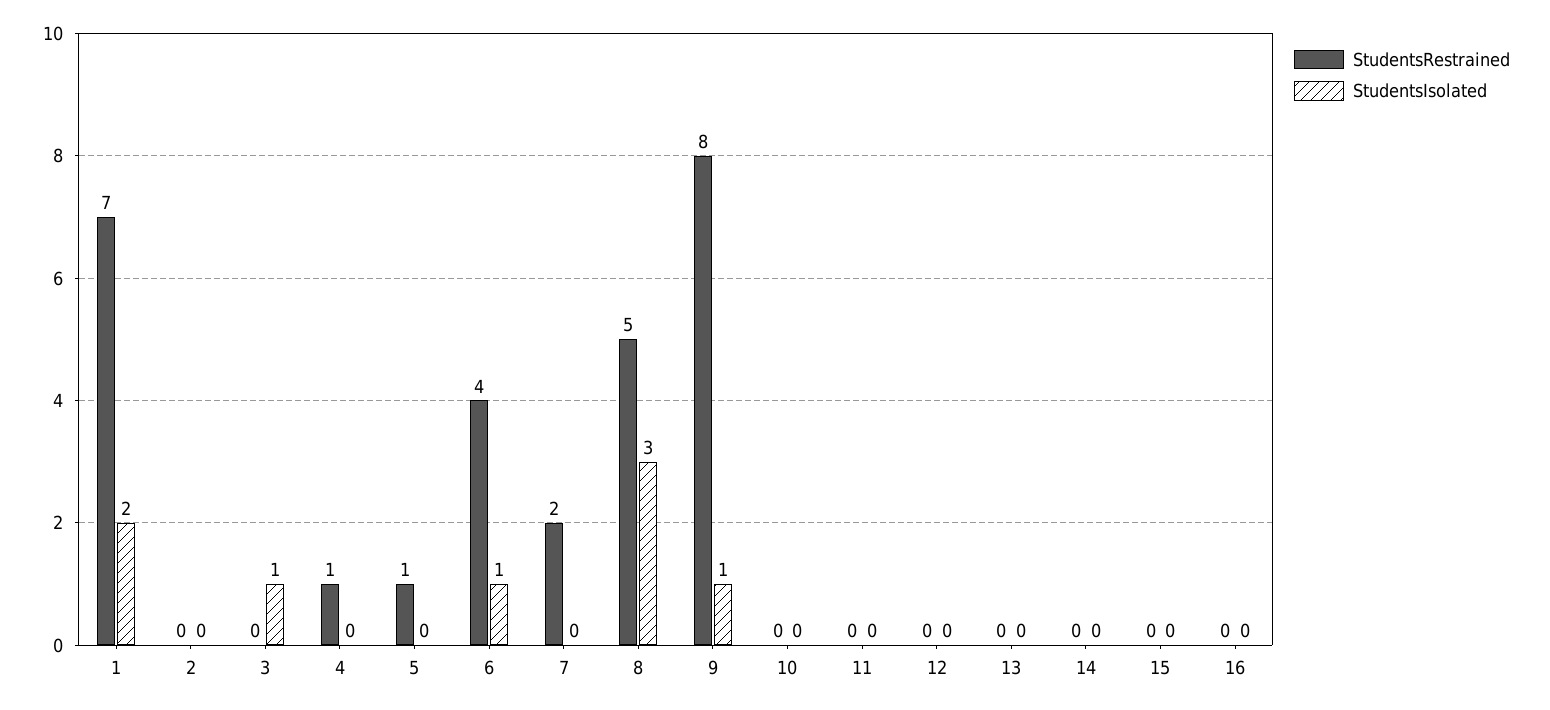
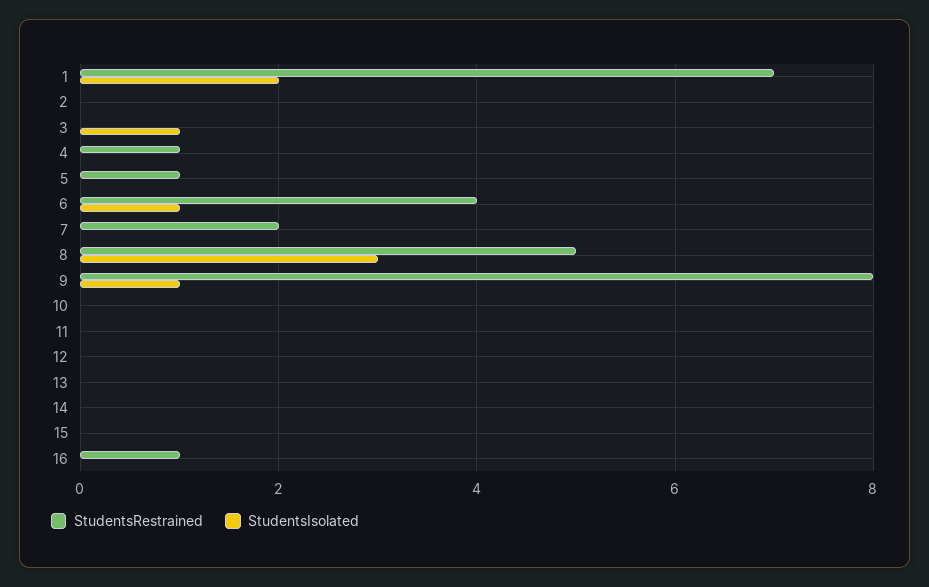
StudentsRestrained, 16: 0 -> 1

